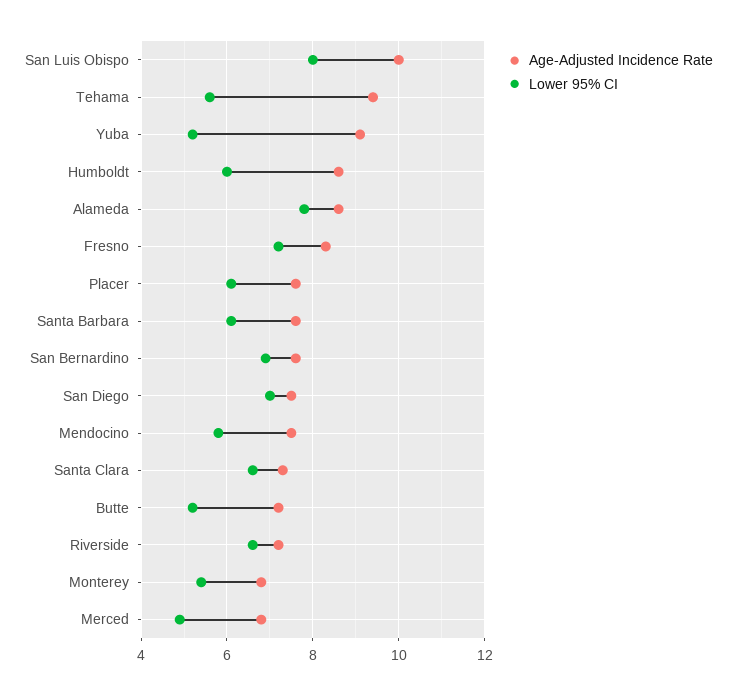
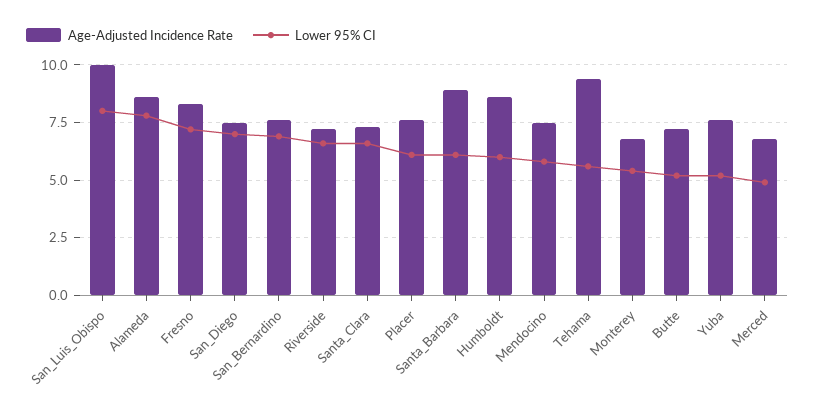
Age-Adjusted Incidence Rate, Yuba: 9 -> 7.5
Age-Adjusted Incidence Rate, Santa Barbara: 7.5 -> 9

